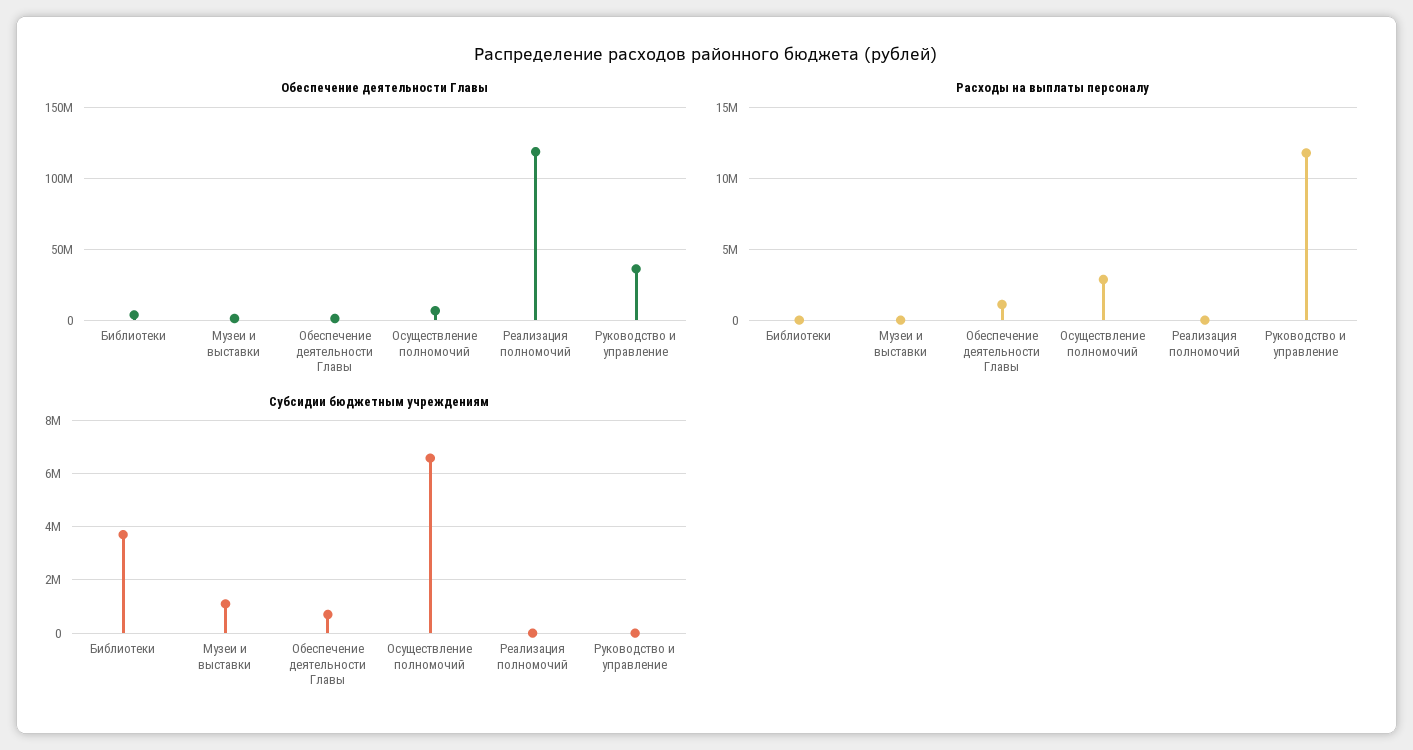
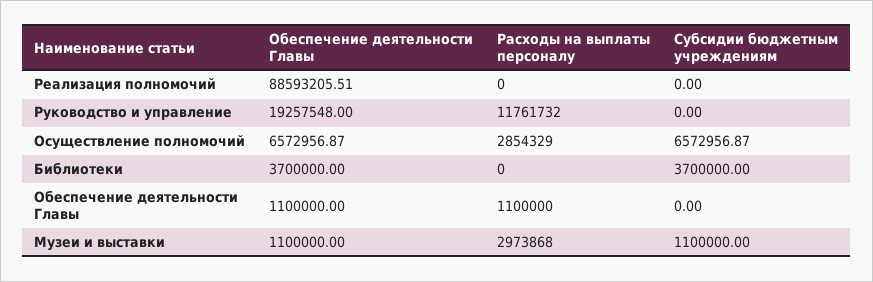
Обеспечение деятельности Главы, Реализация полномочий: 120000000 -> 88593205.51
Обеспечение деятельности Главы, Руководство и управление: 35000000 -> 19257548
Расходы на выплаты персоналу, Музеи и выставки: 0 -> 2973868
Субсидии бюджетным учреждениям, Обеспечение деятельности Главы: 750000 -> 0

